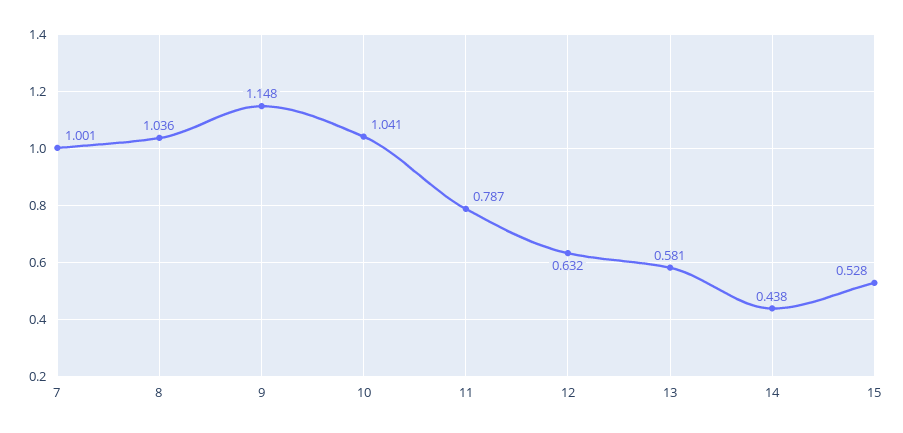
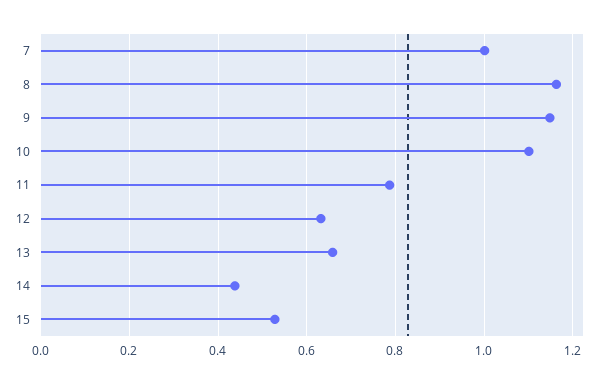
8: 1.036 -> 1.16
10: 1.041 -> 1.1
13: 0.581 -> 0.66

